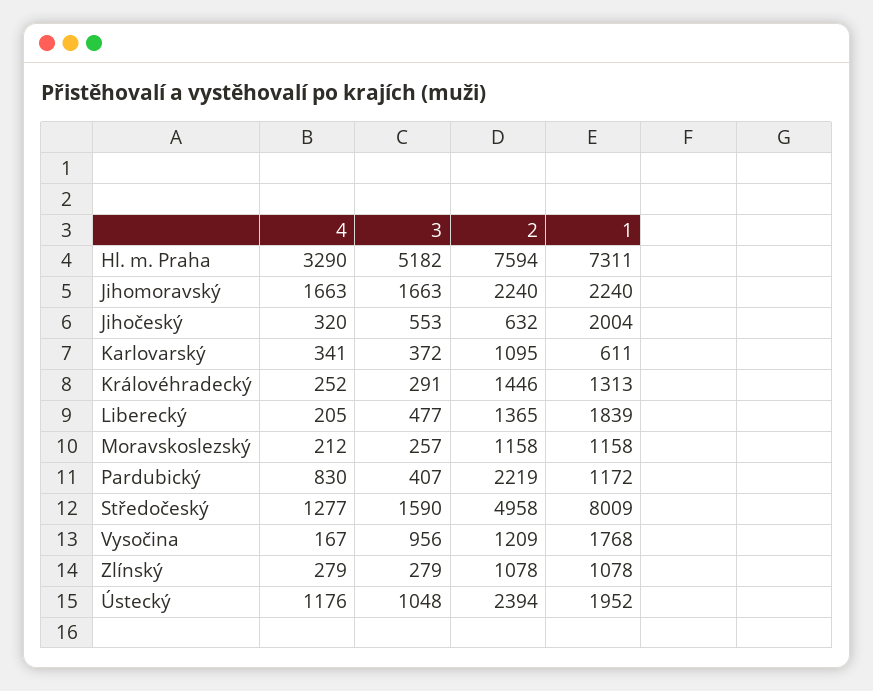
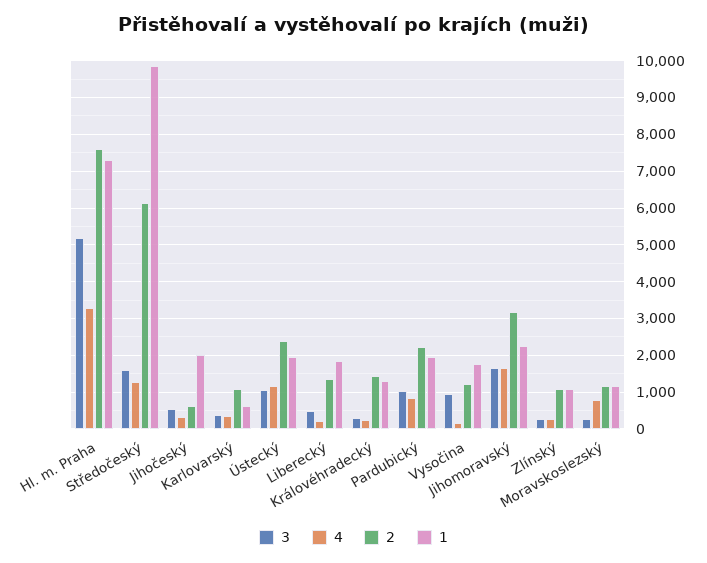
2, Jihomoravský: 2240 -> 3200
4, Moravskoslezský: 212 -> 800
3, Pardubický: 407 -> 1000
1, Pardubický: 1172 -> 2000
2, Středočeský: 4958 -> 6200
1, Středočeský: 8009 -> 9800

